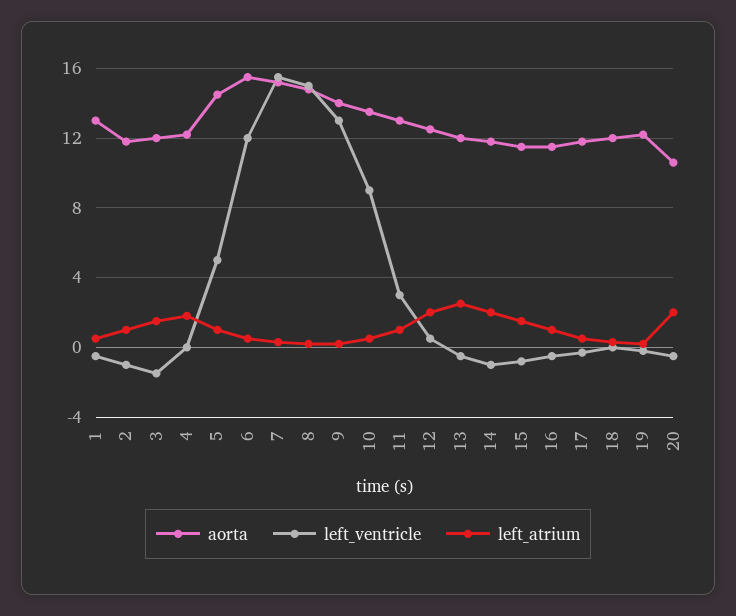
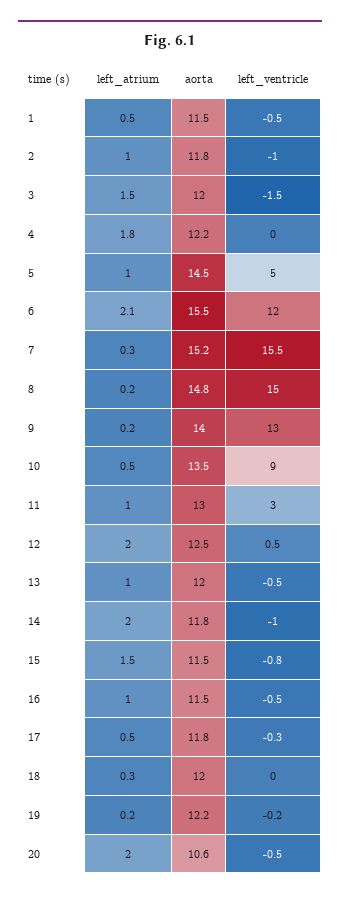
aorta, 1: 13 -> 11.5
left_atrium, 6: 0.5 -> 2.1
left_atrium, 13: 2.5 -> 1

